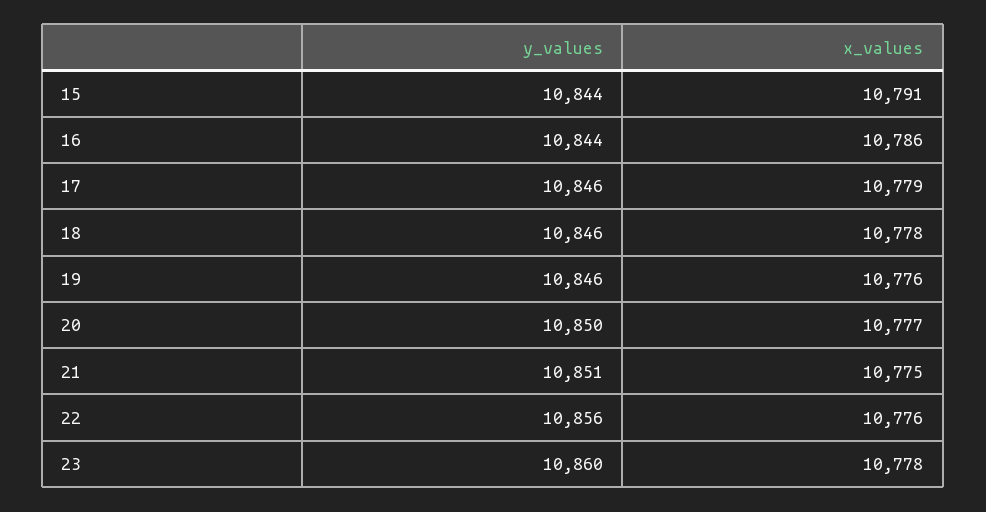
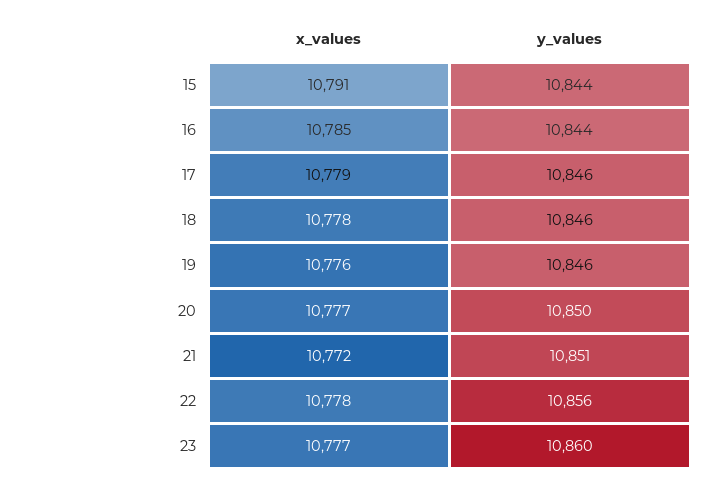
x_values, 16: 10786 -> 10785
x_values, 21: 10775 -> 10772
x_values, 22: 10776 -> 10778
x_values, 23: 10778 -> 10777

